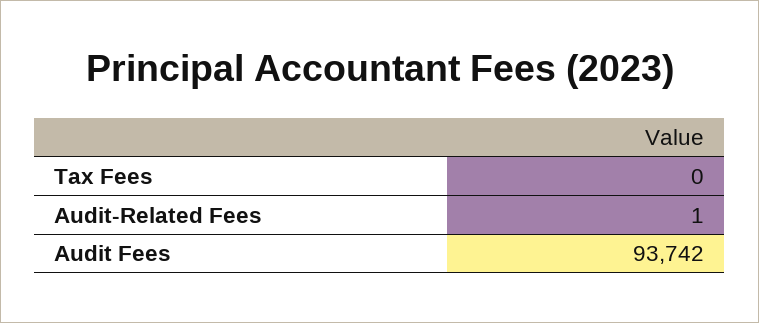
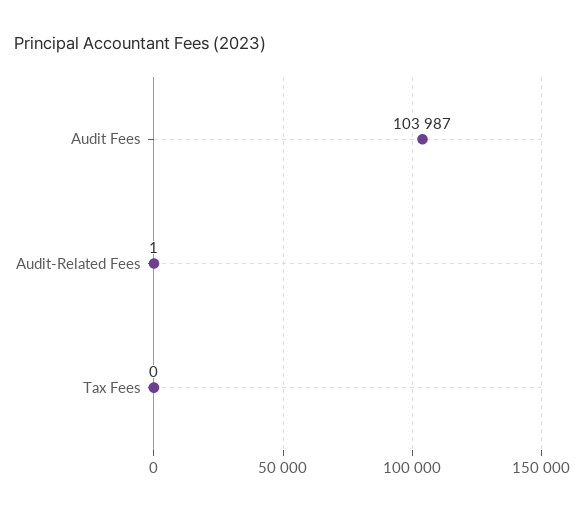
Audit Fees: 93742 -> 103987

